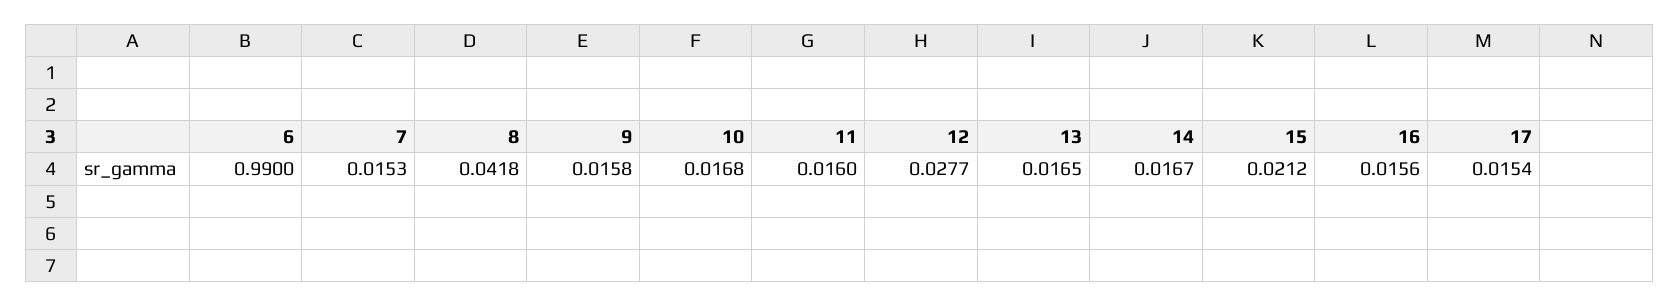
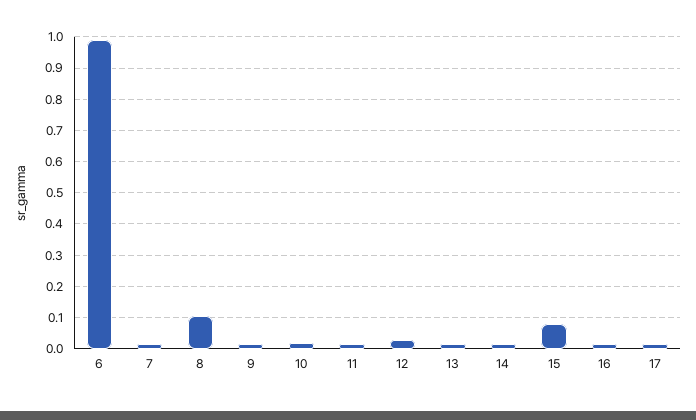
8: 0.0418 -> 0.1
15: 0.0212 -> 0.08

